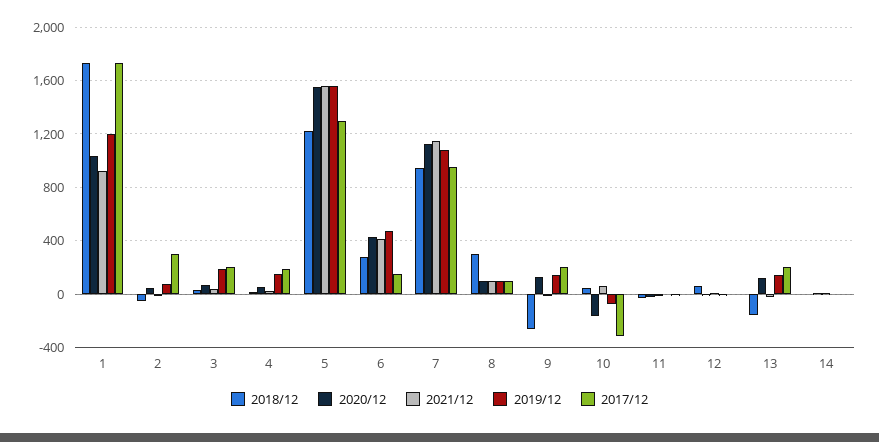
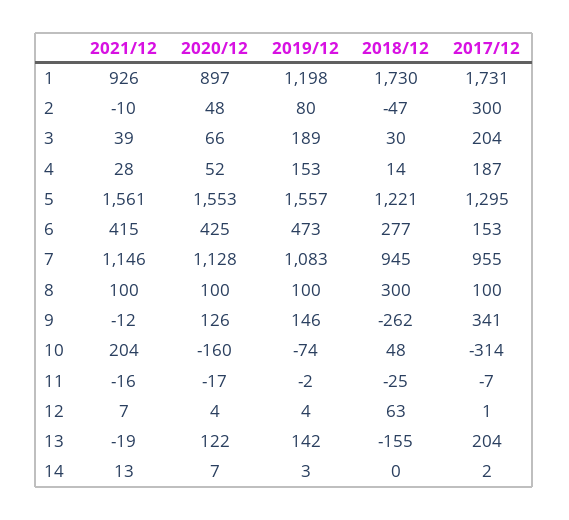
2020/12, 1: 1050 -> 897
2017/12, 9: 200 -> 341
2021/12, 10: 50 -> 204

